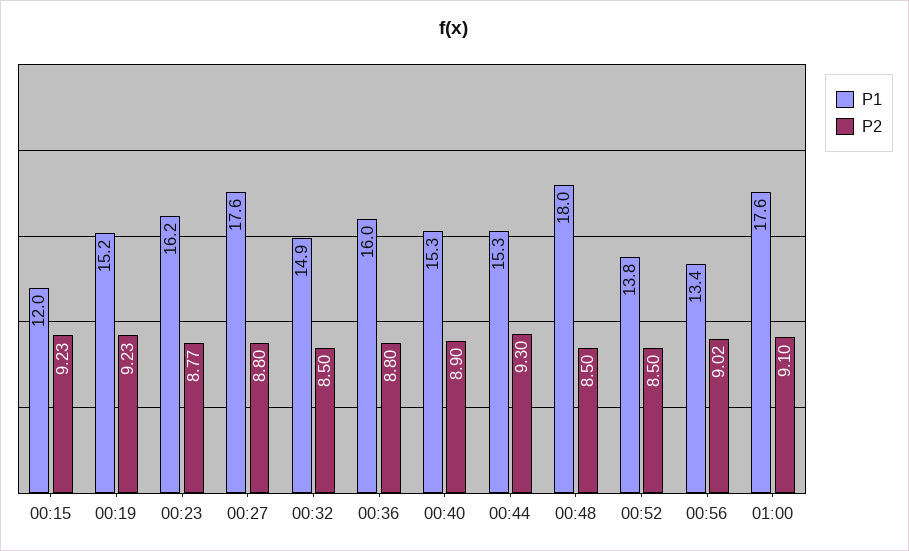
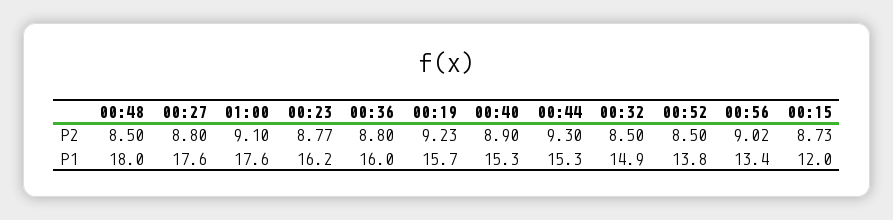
P2, 00:15: 9.23 -> 8.73
P1, 00:19: 15.2 -> 15.7

